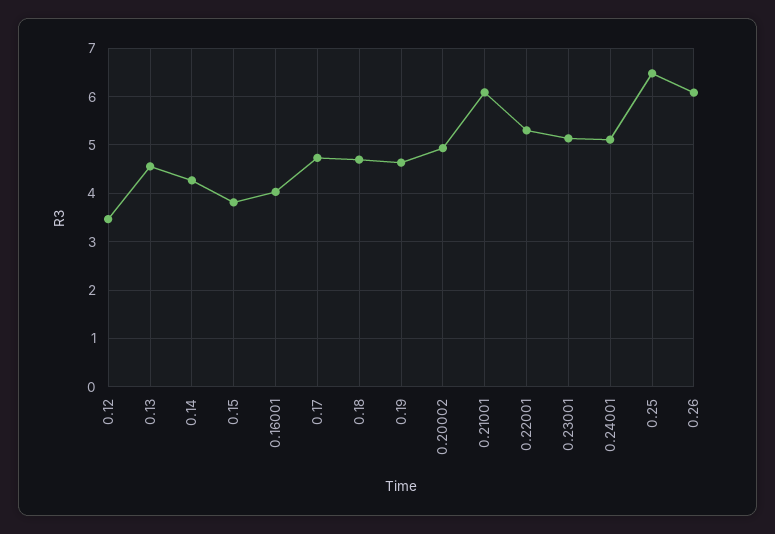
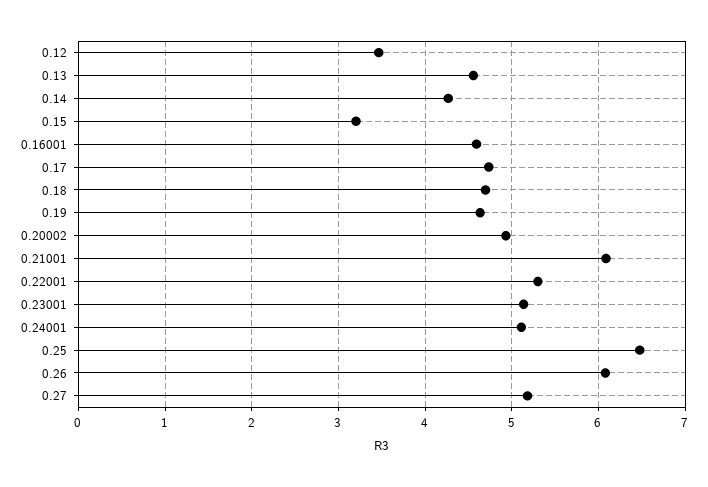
0.15: 3.8 -> 3.2
0.16001: 4 -> 4.6
0.27: none -> 5.2

